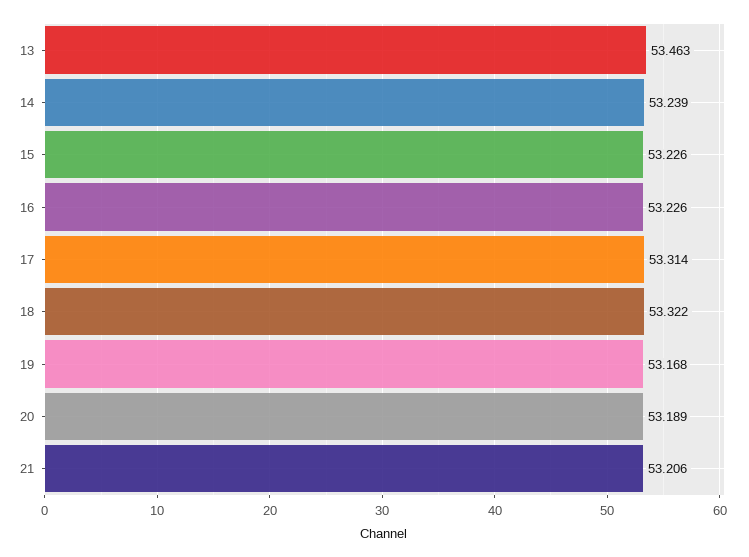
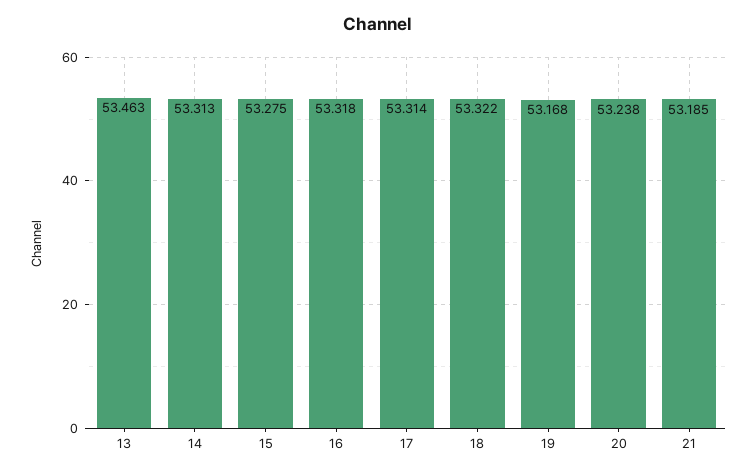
14: 53.239 -> 53.313
15: 53.226 -> 53.275
16: 53.226 -> 53.318
20: 53.189 -> 53.238
21: 53.206 -> 53.185

